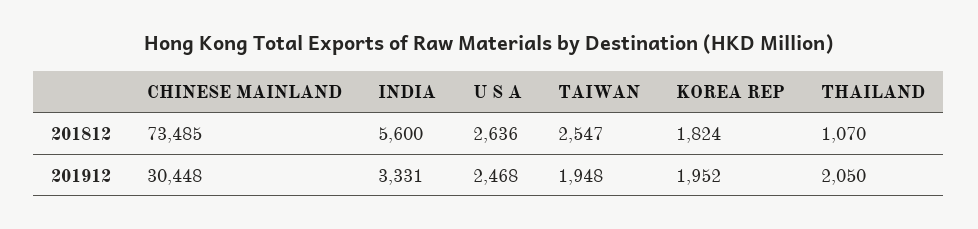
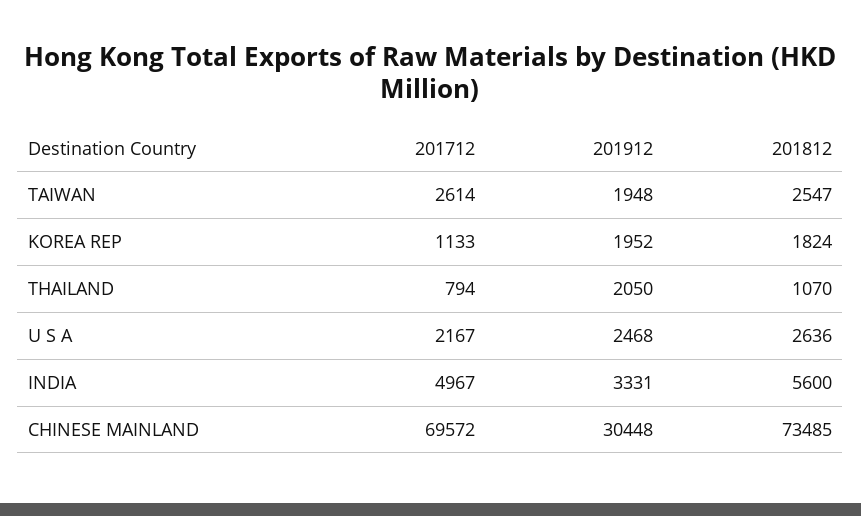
TAIWAN, 201712: none -> 2614
KOREA REP, 201712: none -> 1133
THAILAND, 201712: none -> 794
U S A, 201712: none -> 2167
INDIA, 201712: none -> 4967
CHINESE MAINLAND, 201712: none -> 69572

